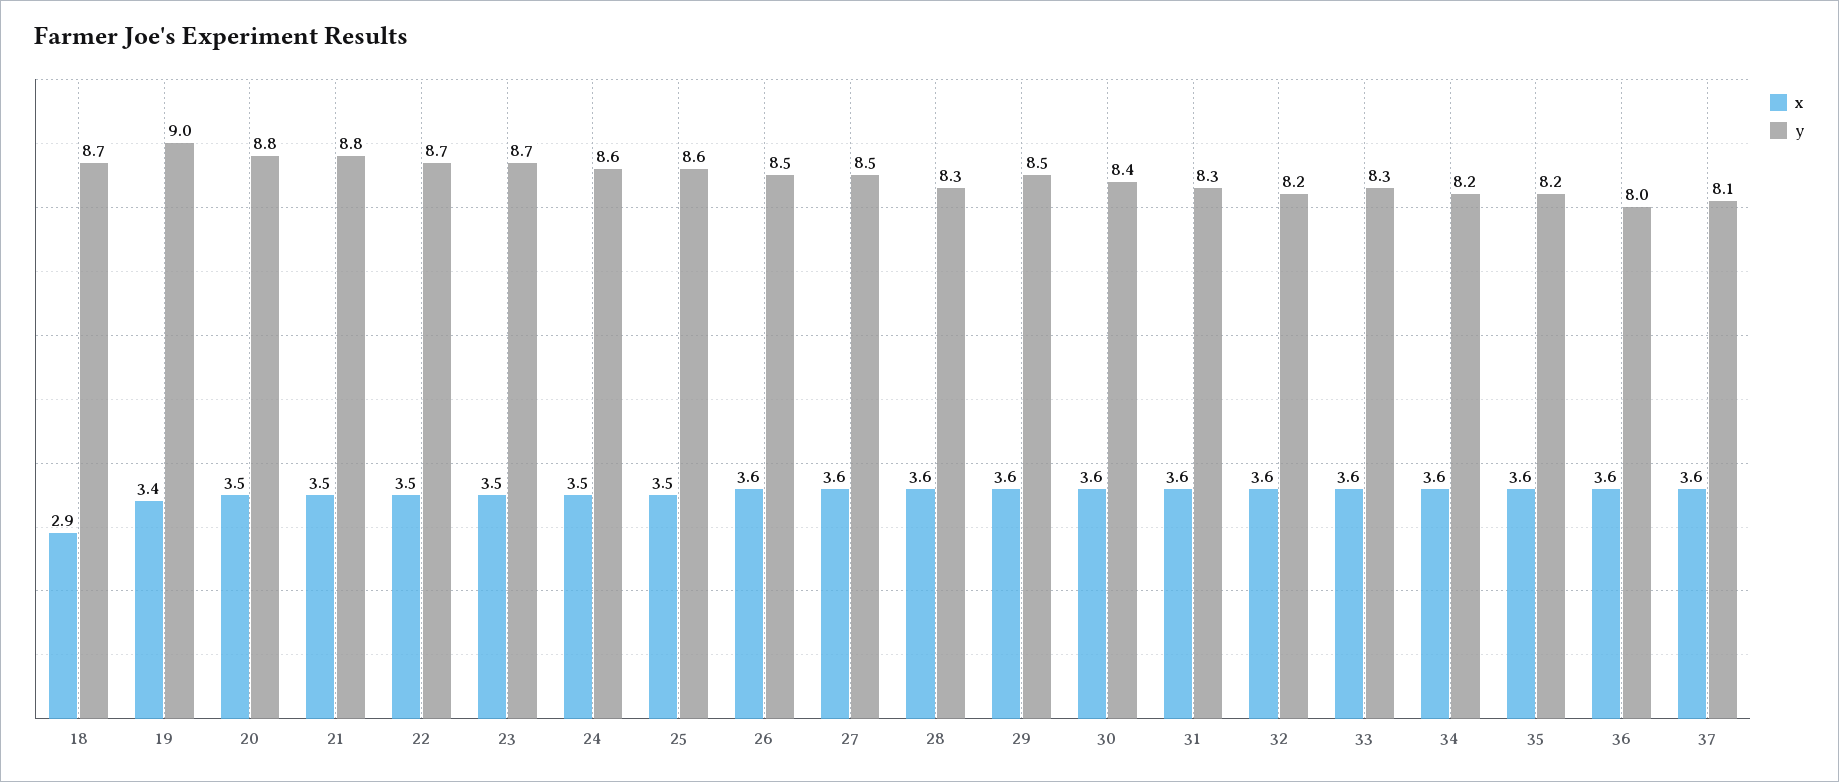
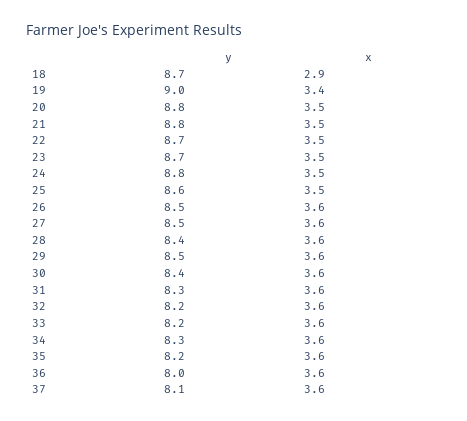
y, 24: 8.6 -> 8.8
y, 28: 8.3 -> 8.4
y, 33: 8.3 -> 8.2
y, 34: 8.2 -> 8.3

